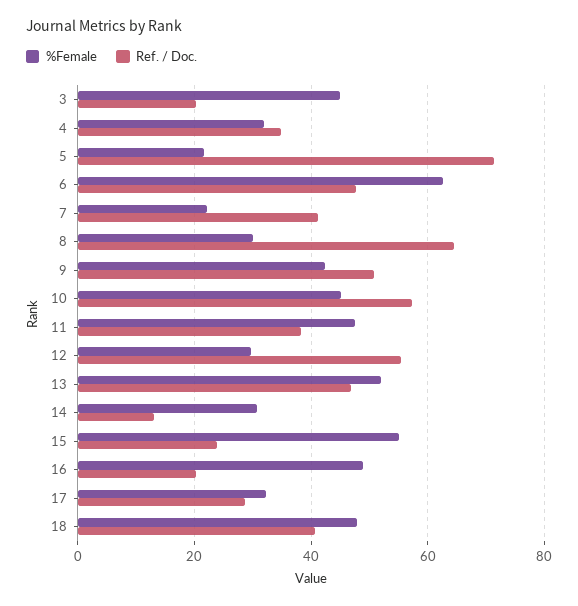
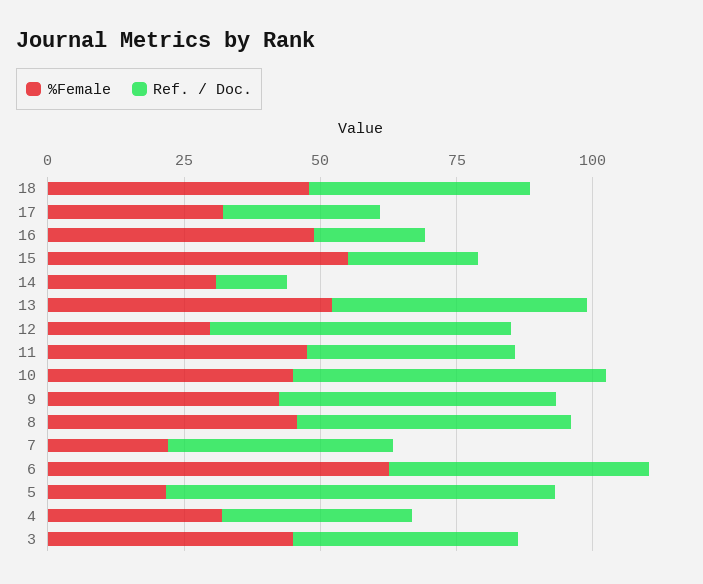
Ref. / Doc., 3: 20 -> 40
%Female, 8: 30 -> 45
Ref. / Doc., 8: 64 -> 50

